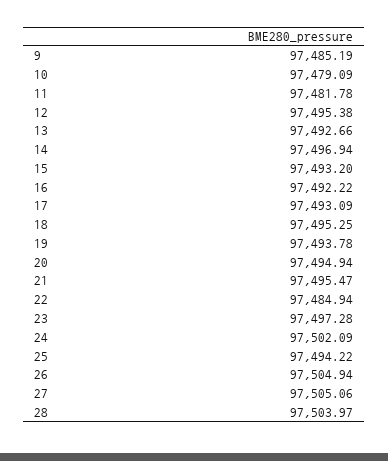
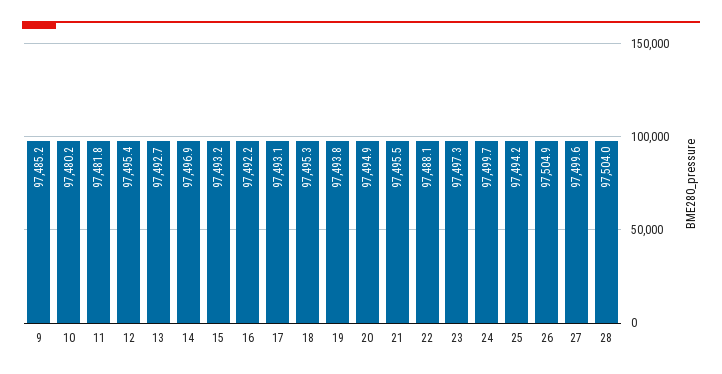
10: 97479.09 -> 97480.2
22: 97484.94 -> 97488.1
24: 97502.09 -> 97499.7
27: 97505.06 -> 97499.6

